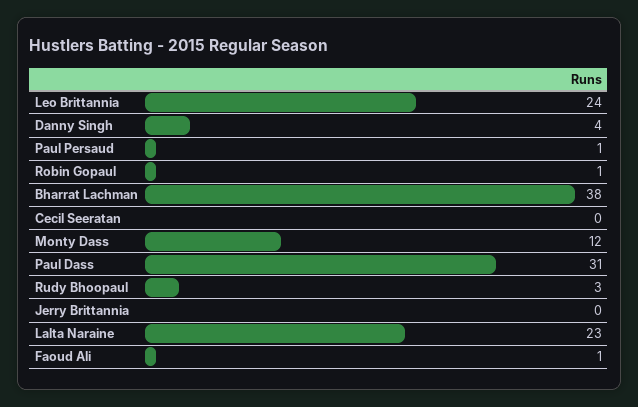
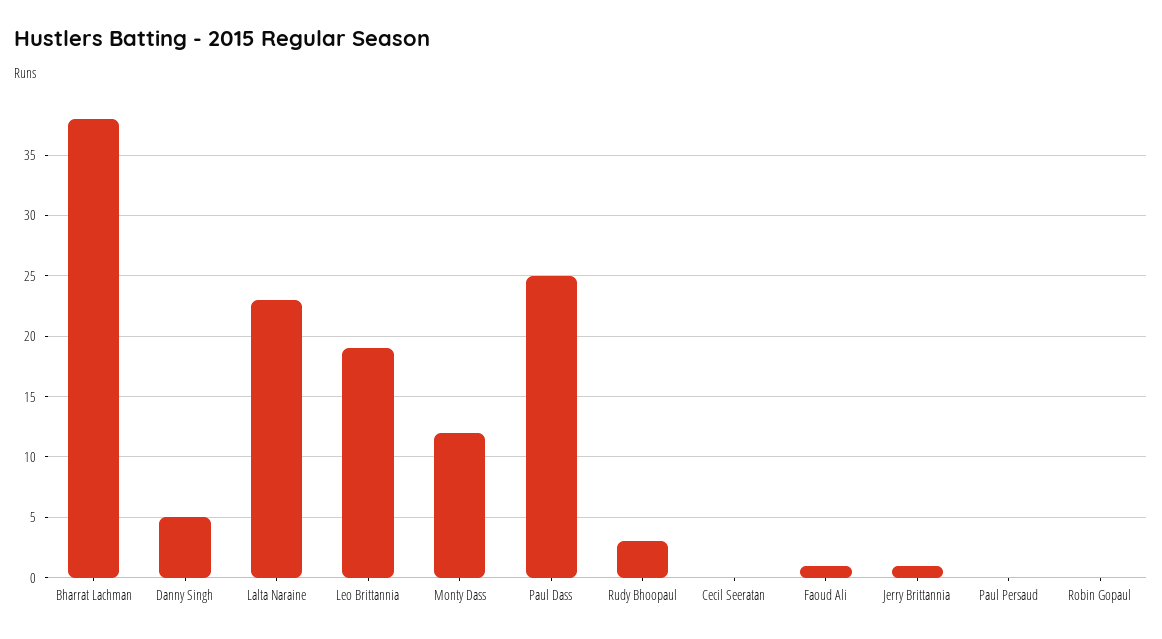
Leo Brittannia: 24 -> 19
Danny Singh: 4 -> 5
Paul Persaud: 1 -> 0
Robin Gopaul: 1 -> 0
Paul Dass: 31 -> 25
Jerry Brittannia: 0 -> 1

